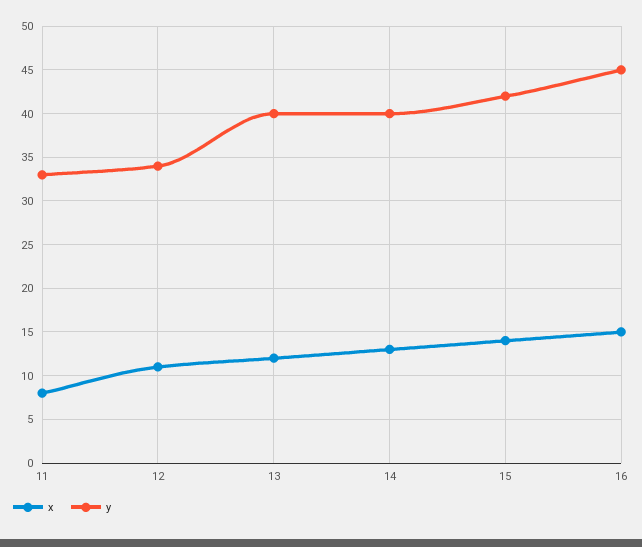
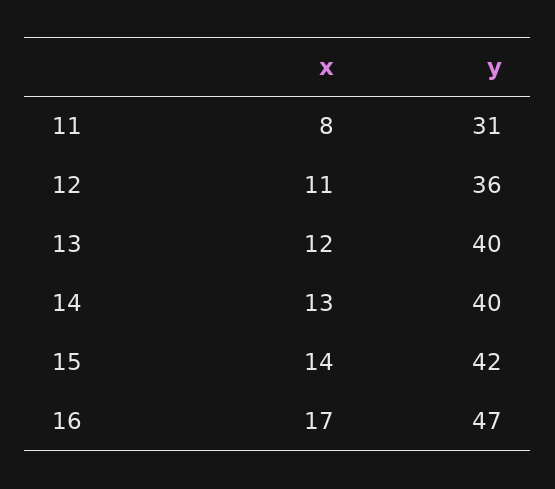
y, 11: 33 -> 31
y, 12: 34 -> 36
x, 16: 15 -> 17
y, 16: 45 -> 47

